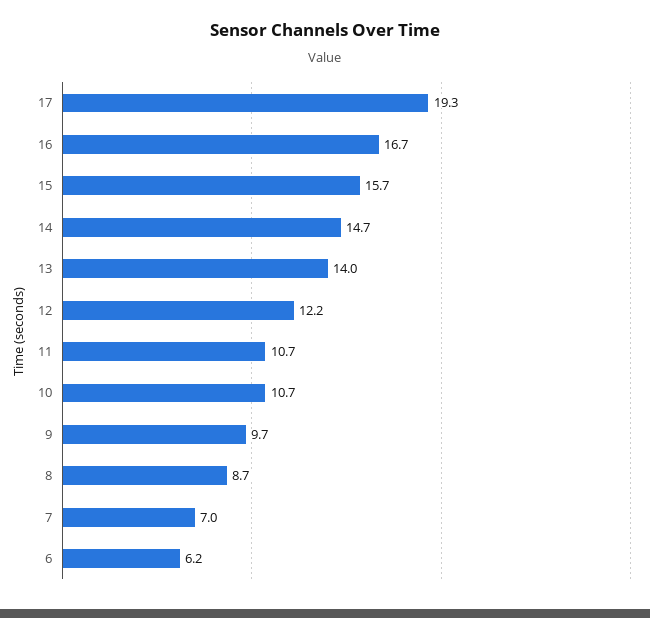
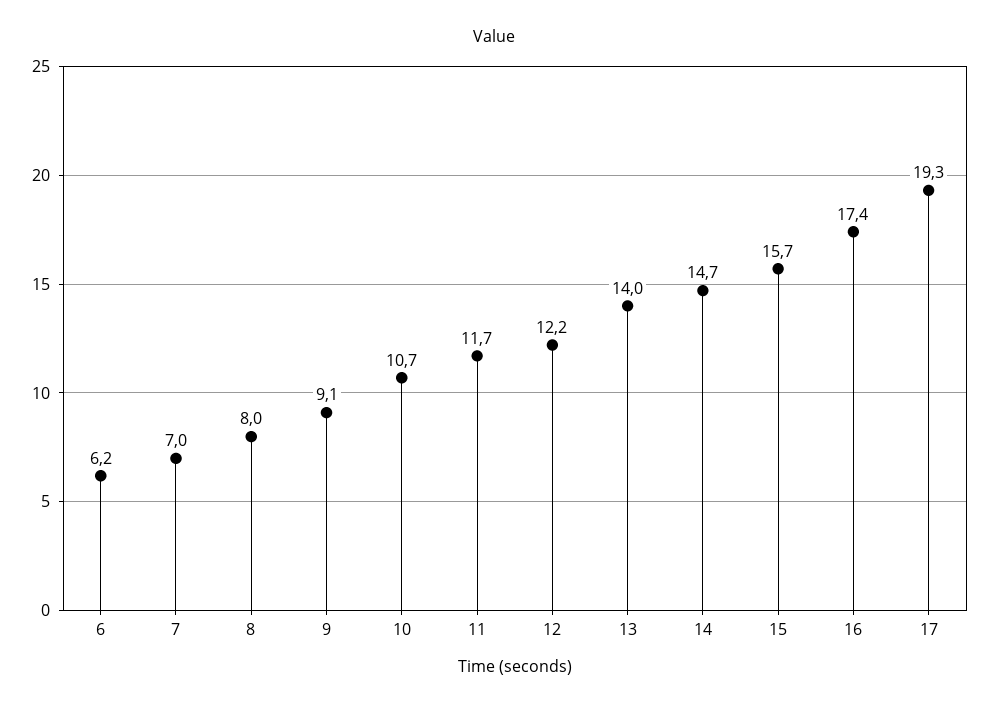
16: 16.7 -> 17.4
11: 10.7 -> 11.7
9: 9.7 -> 9.1
8: 8.7 -> 8

